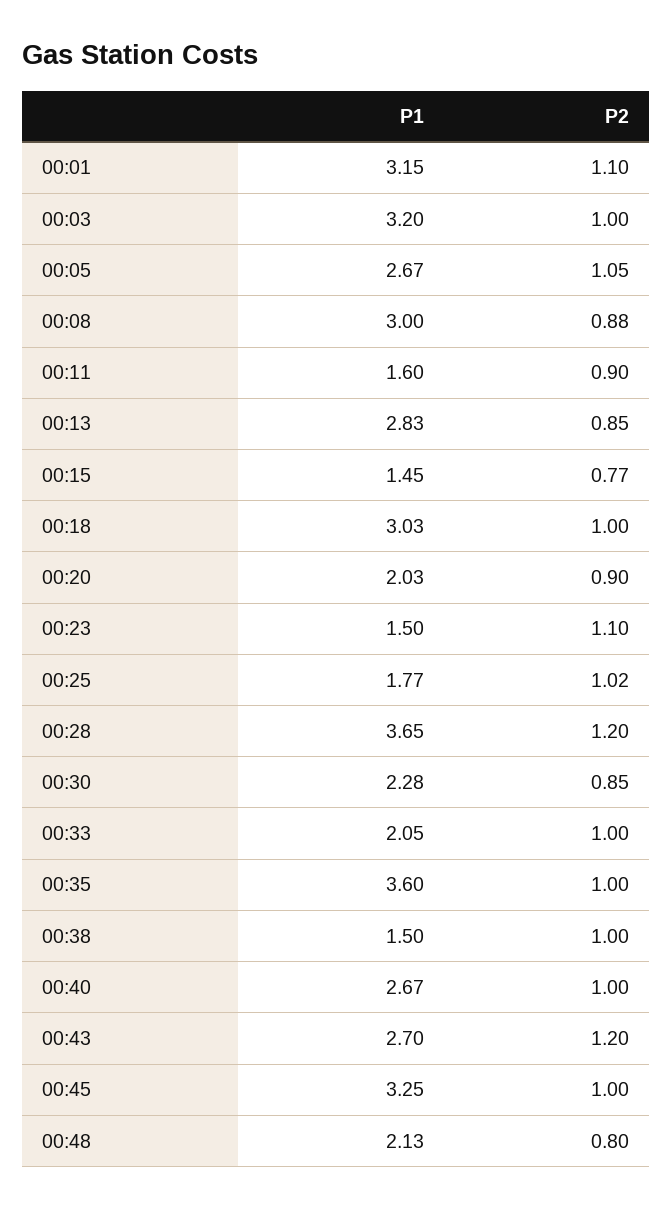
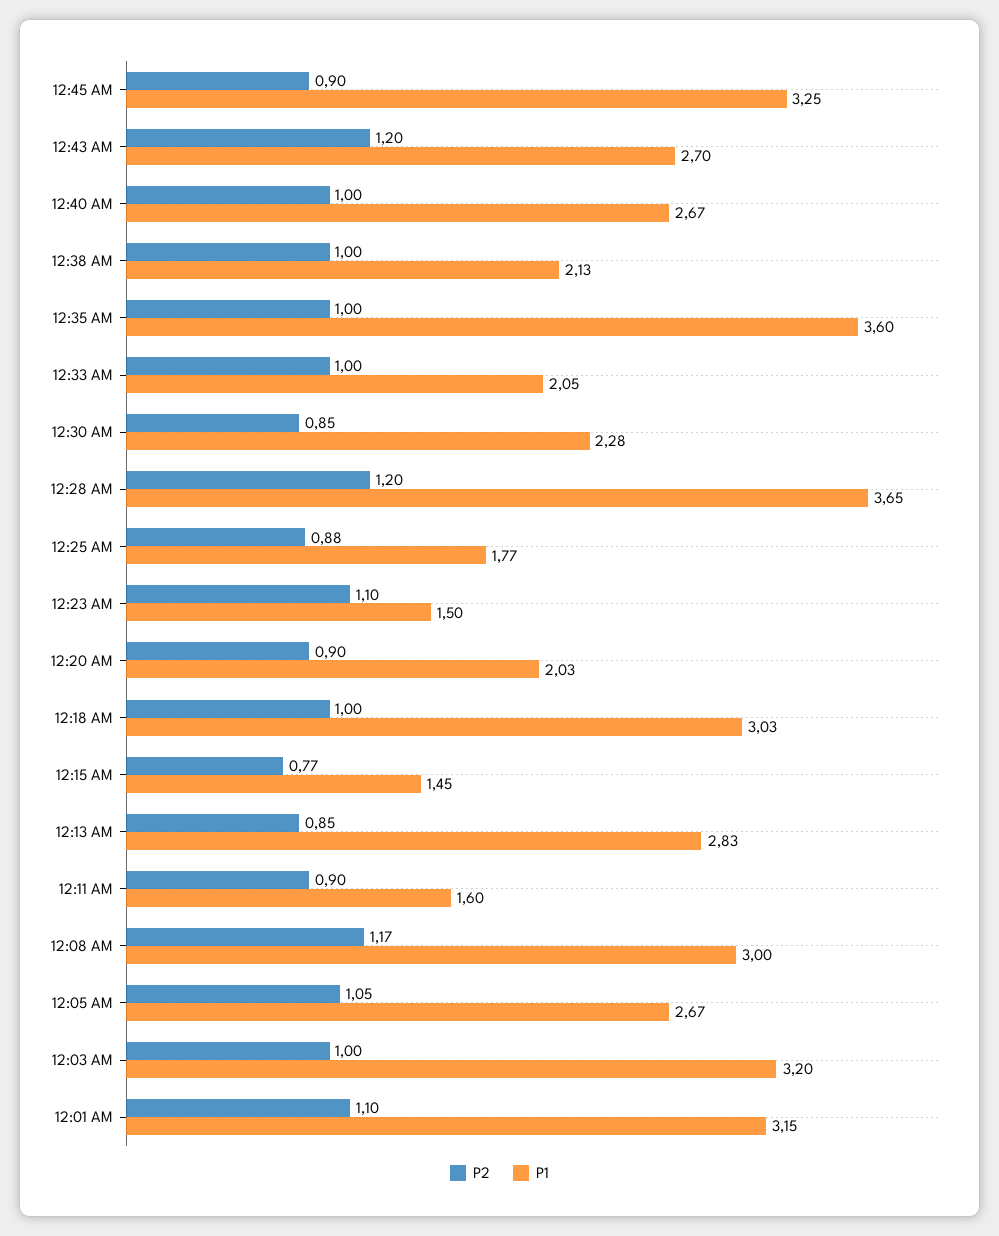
P2, 00:08: 0.88 -> 1.17
P2, 00:25: 1.02 -> 0.88
P1, 00:38: 1.5 -> 2.13
P2, 00:45: 1 -> 0.9
P1, 00:48: 2.13 -> none
P2, 00:48: 0.8 -> none

